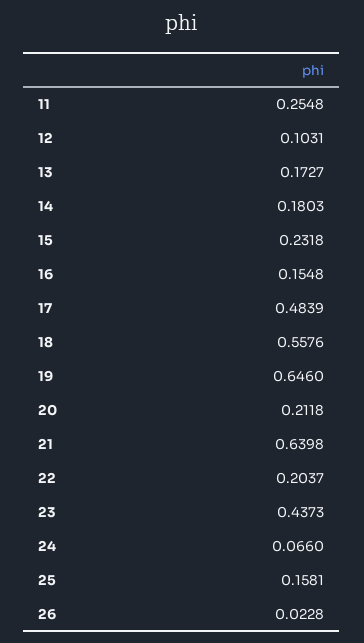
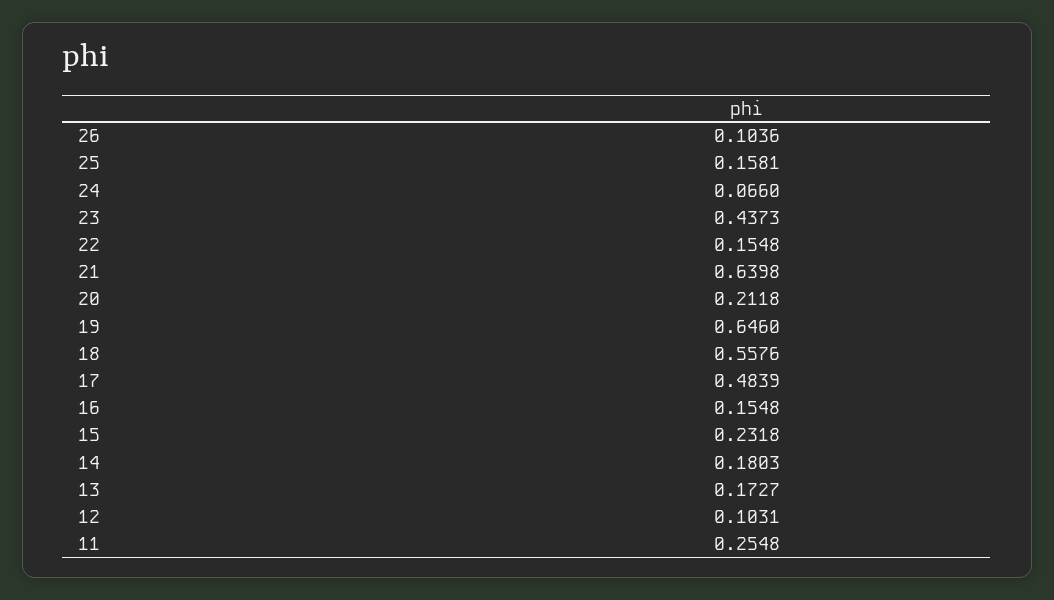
22: 0.2037 -> 0.1548
26: 0.0228 -> 0.1036

